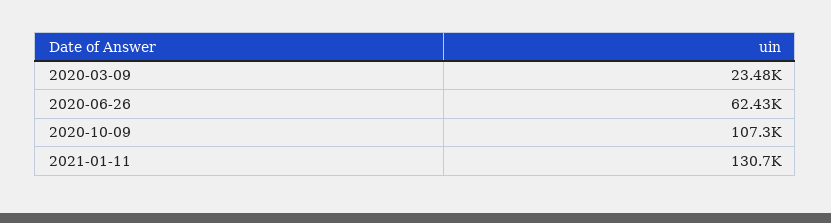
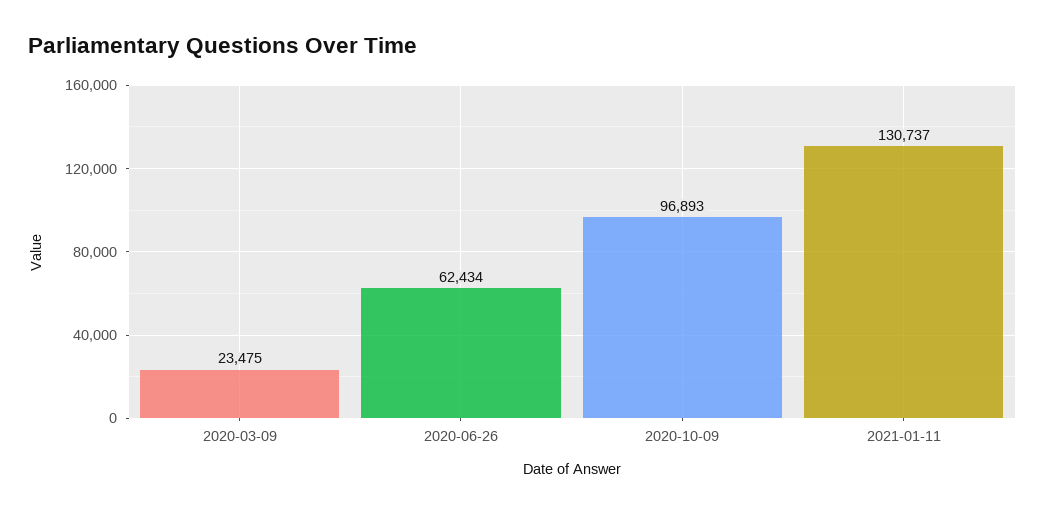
2020-10-09: 107300 -> 96893

